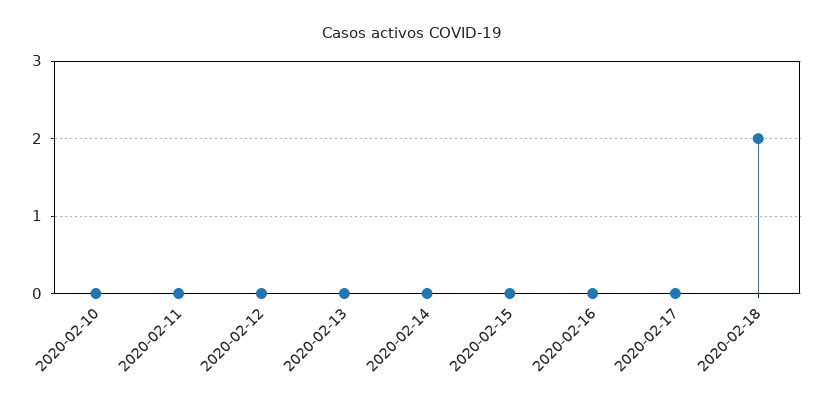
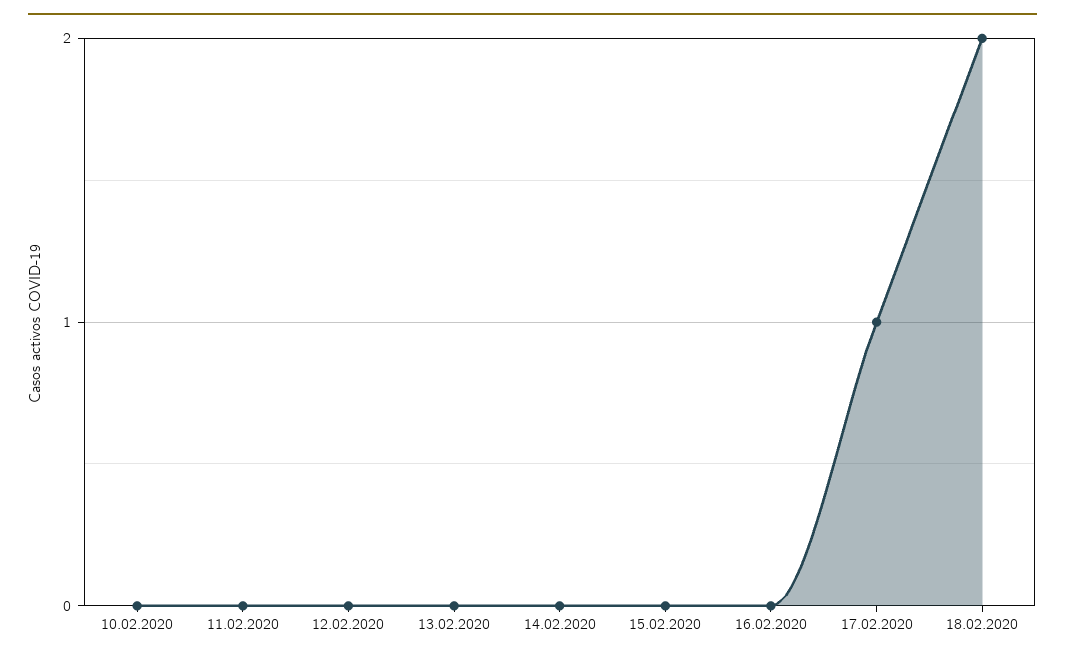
2020-02-17: 0 -> 1

